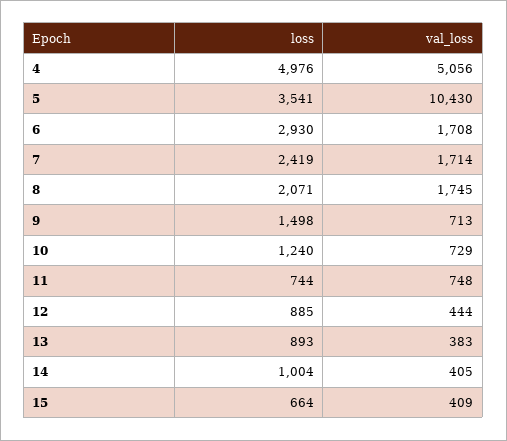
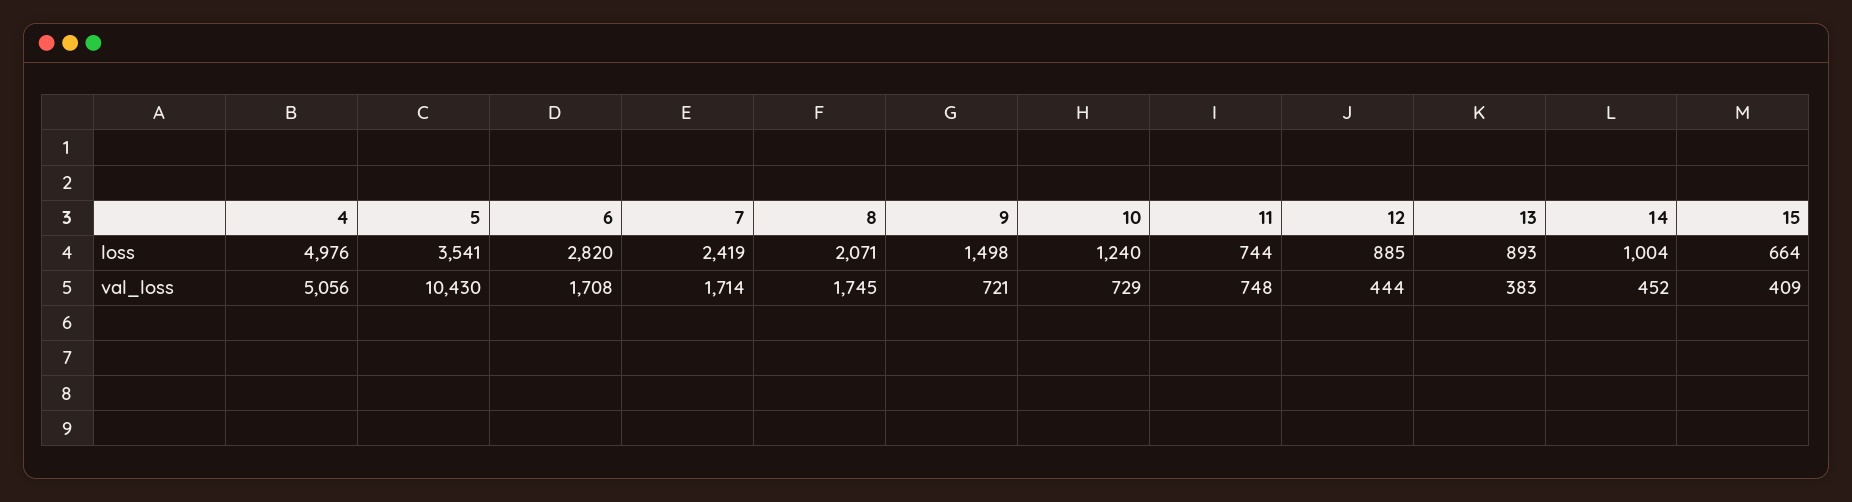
loss, 6: 2930 -> 2820
val_loss, 9: 713 -> 721
val_loss, 14: 405 -> 452

